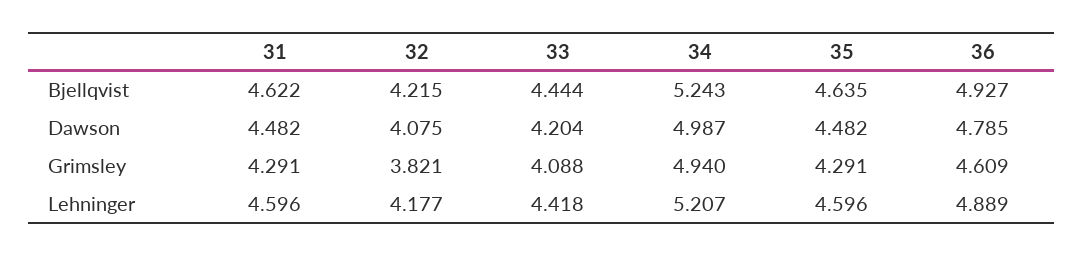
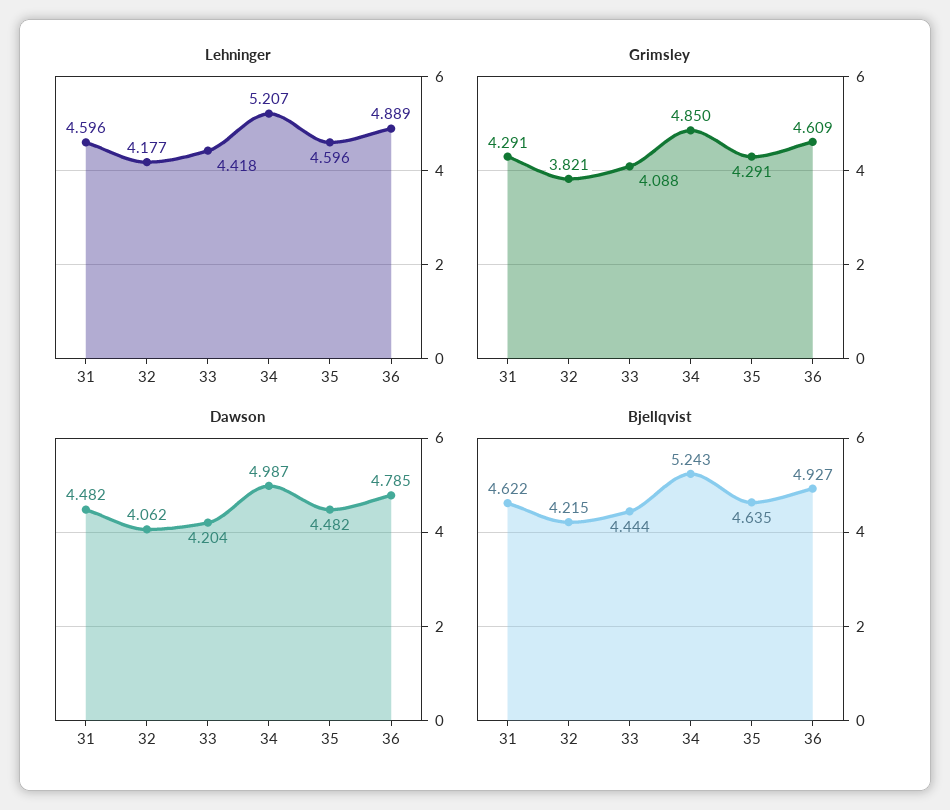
Dawson, 32: 4.075 -> 4.062
Grimsley, 34: 4.94 -> 4.85

